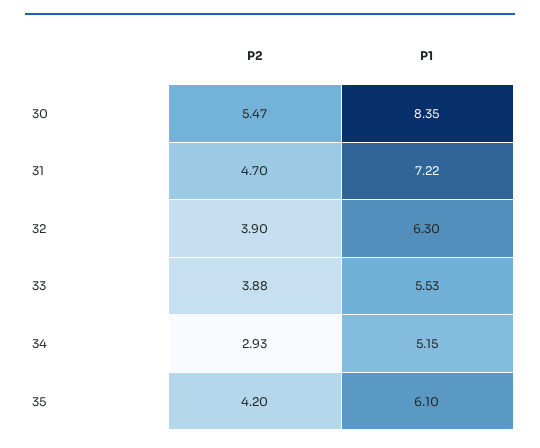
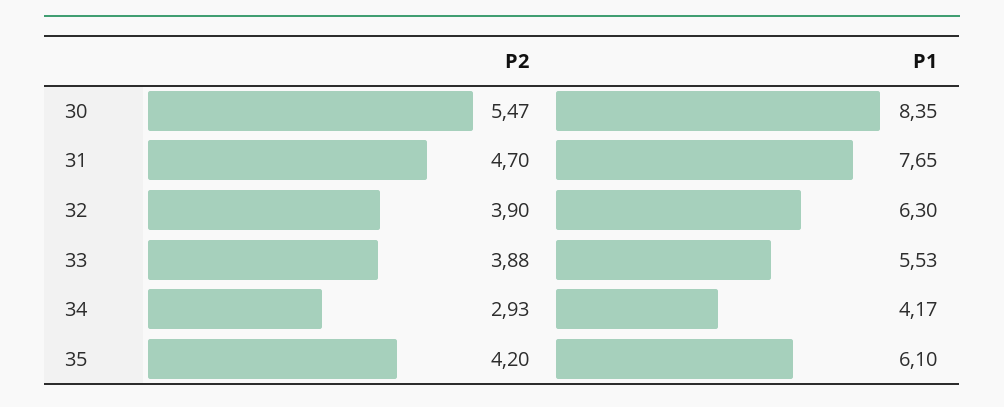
P1, 31: 7.22 -> 7.65
P1, 34: 5.15 -> 4.17

